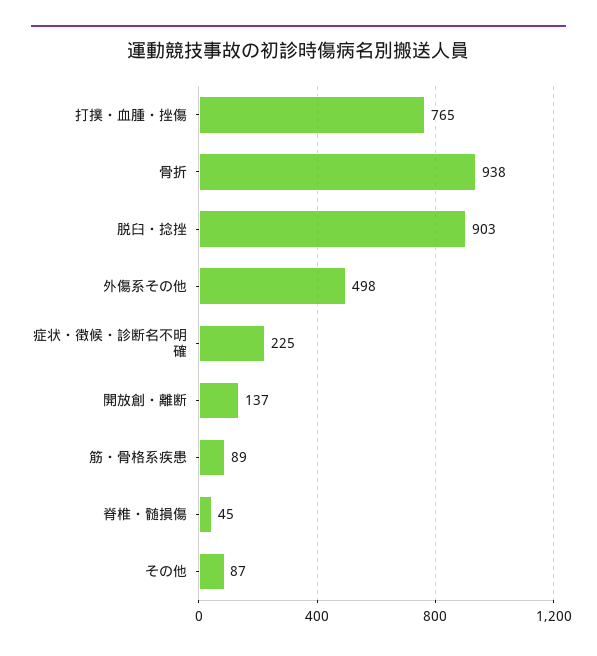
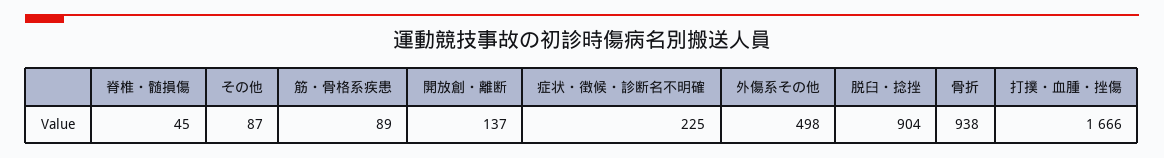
打撲・血腫・挫傷: 765 -> 1666
脱臼・捻挫: 903 -> 904

